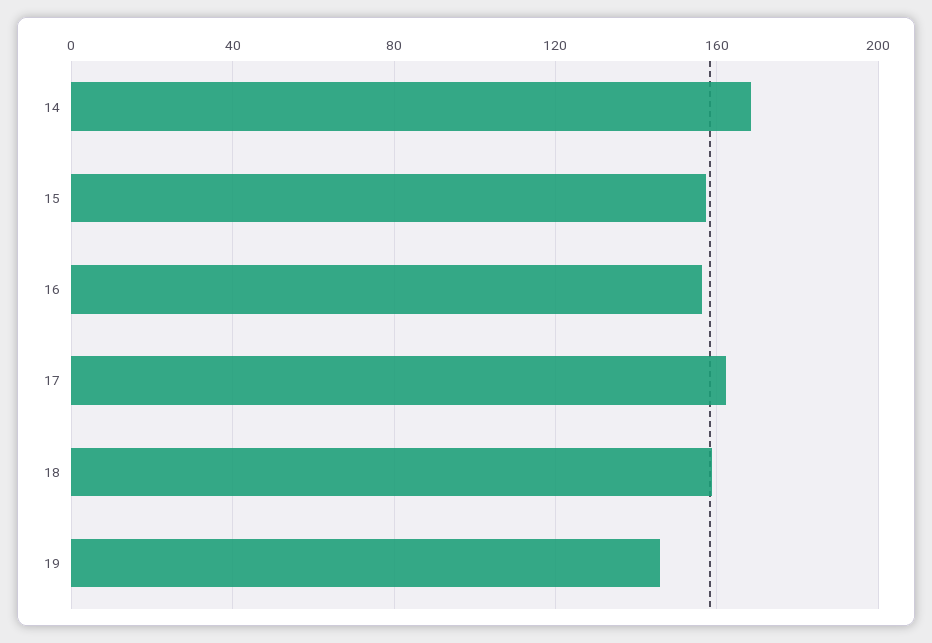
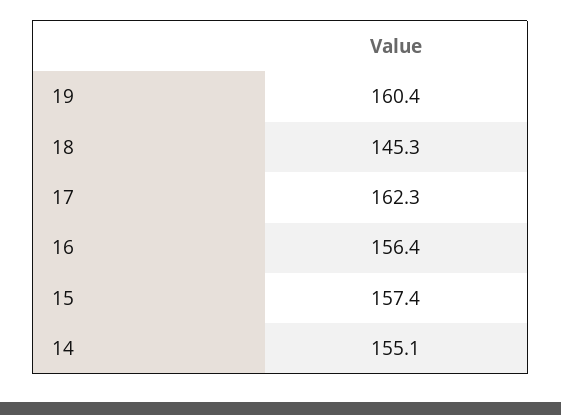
14: 170 -> 155.1
18: 160 -> 145.3
19: 145 -> 160.4

